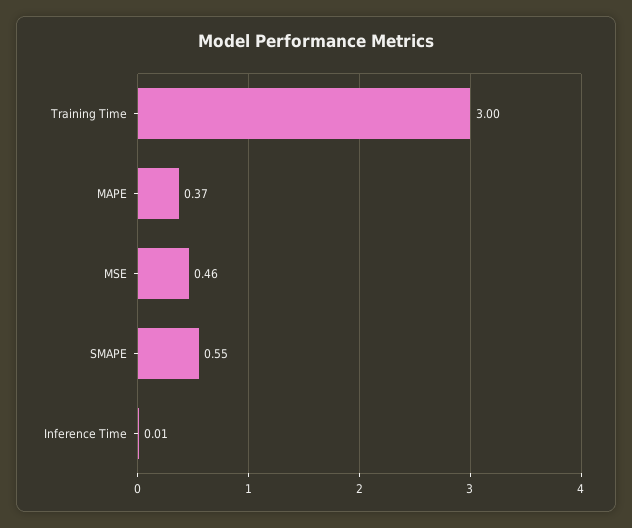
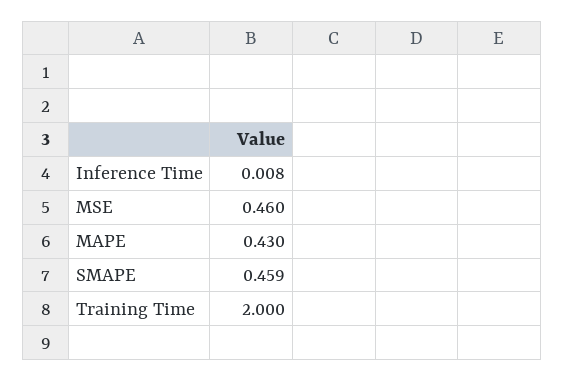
Training Time: 3 -> 2
MAPE: 0.37 -> 0.43
SMAPE: 0.55 -> 0.459

